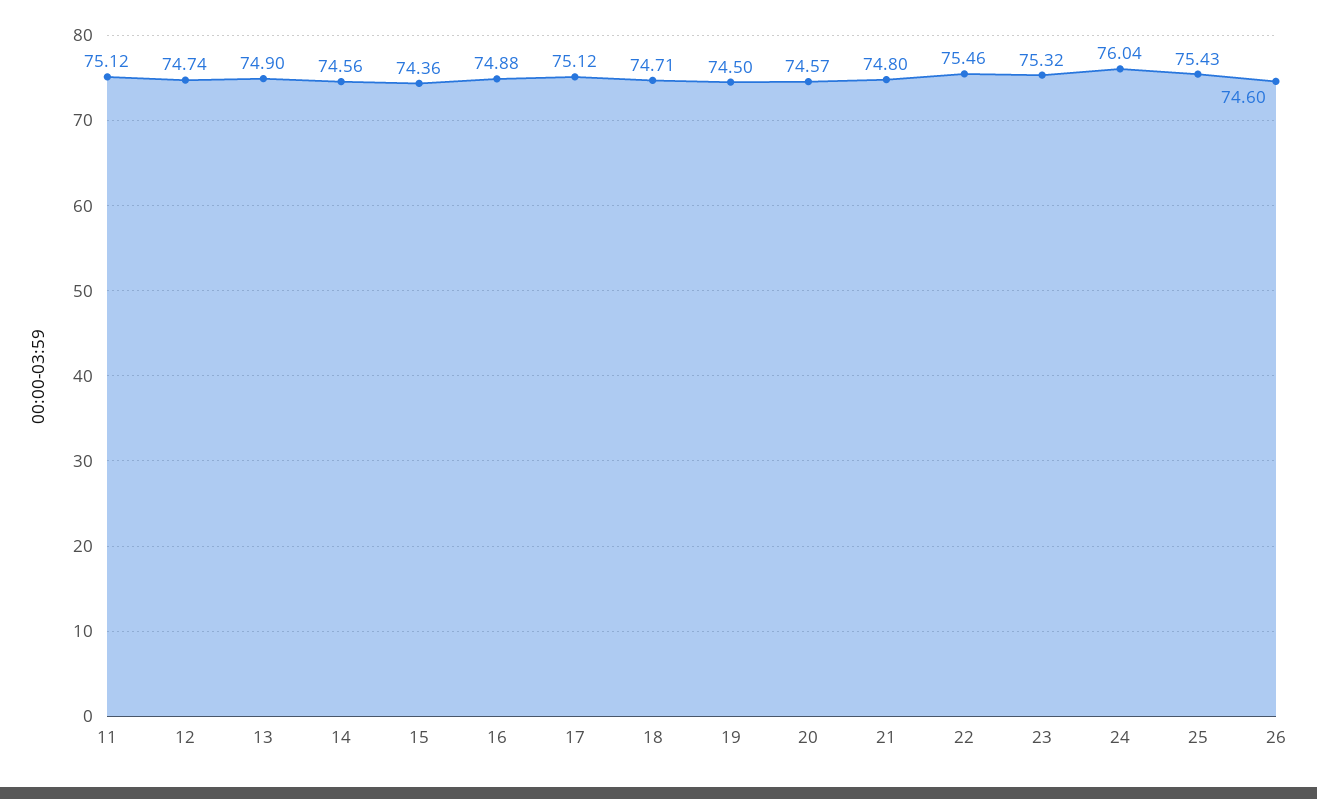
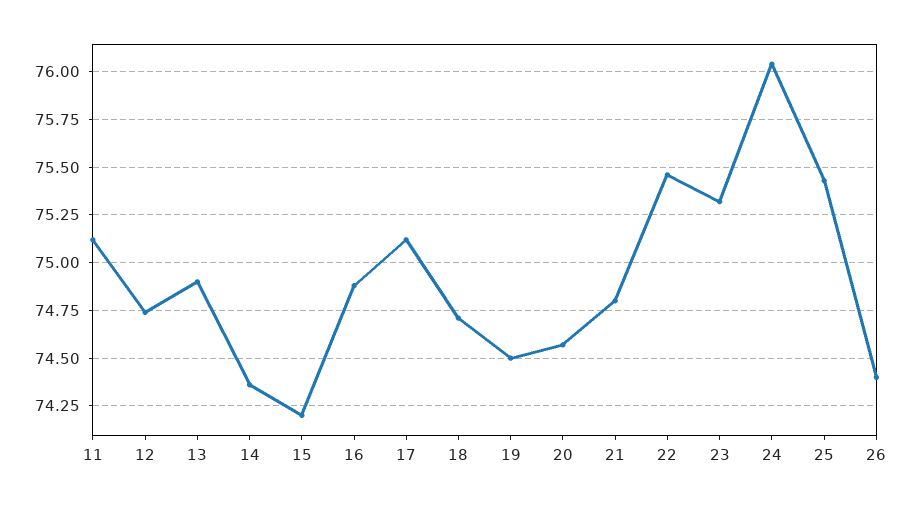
14: 74.56 -> 74.35
15: 74.36 -> 74.2
26: 74.6 -> 74.4

